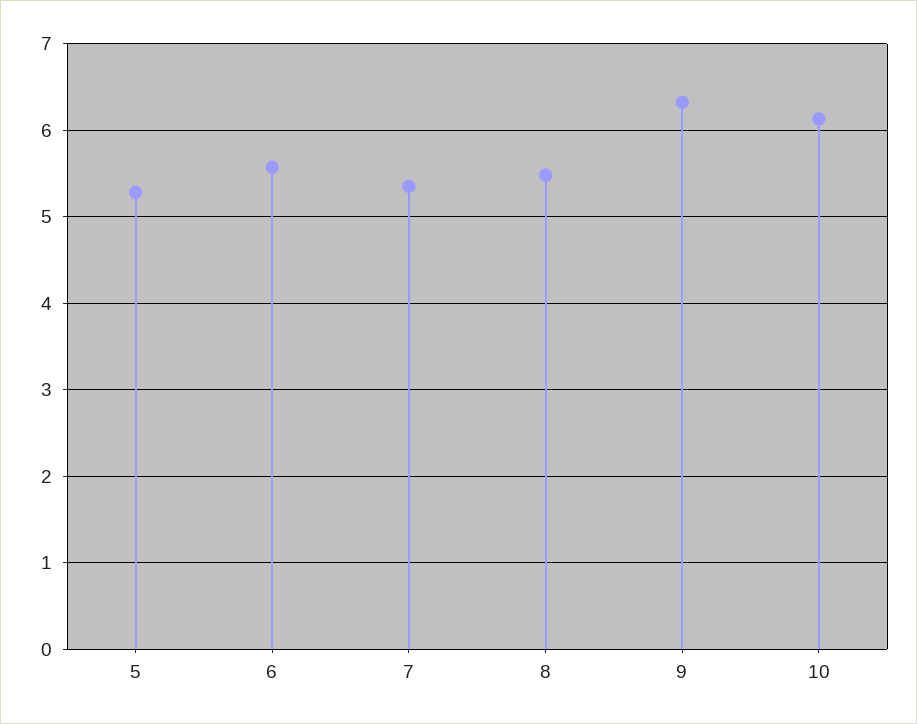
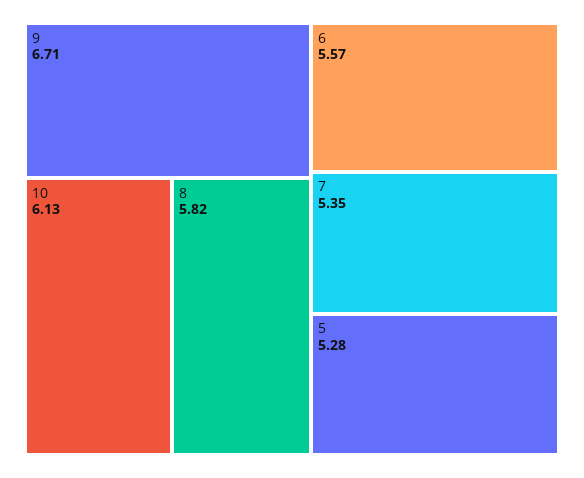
8: 5.5 -> 5.82
9: 6.3 -> 6.71

